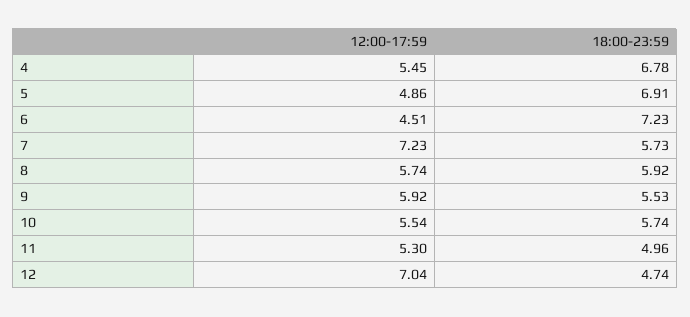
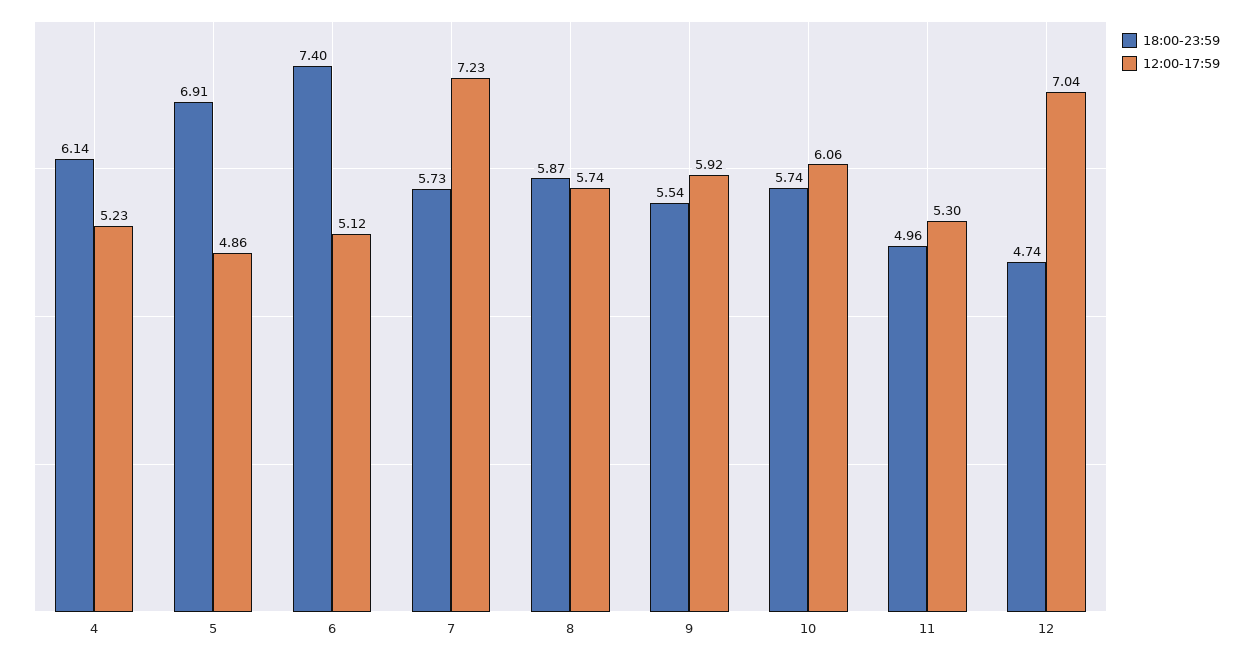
12:00-17:59, 4: 5.45 -> 5.23
18:00-23:59, 4: 6.78 -> 6.14
12:00-17:59, 6: 4.51 -> 5.12
18:00-23:59, 6: 7.23 -> 7.4
18:00-23:59, 8: 5.92 -> 5.87
18:00-23:59, 9: 5.53 -> 5.54
12:00-17:59, 10: 5.54 -> 6.06

